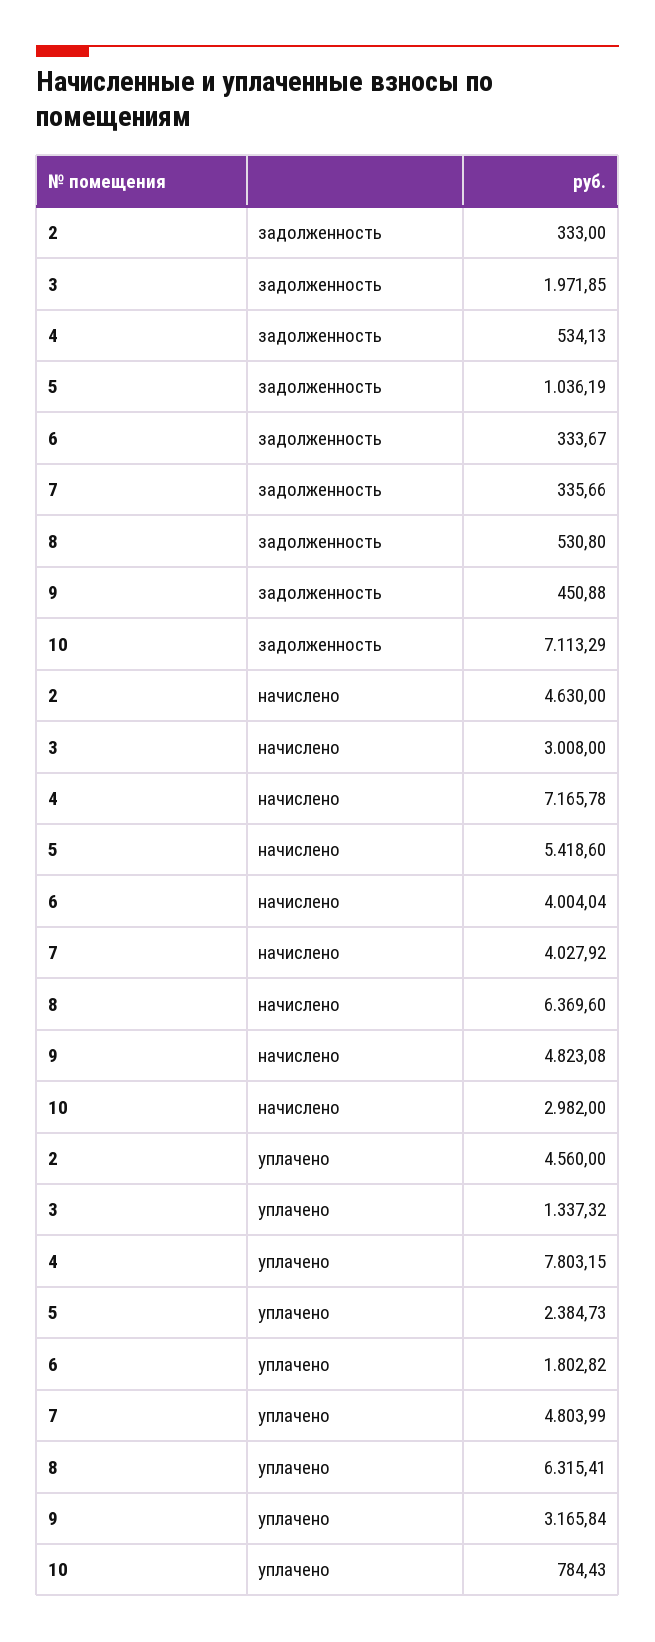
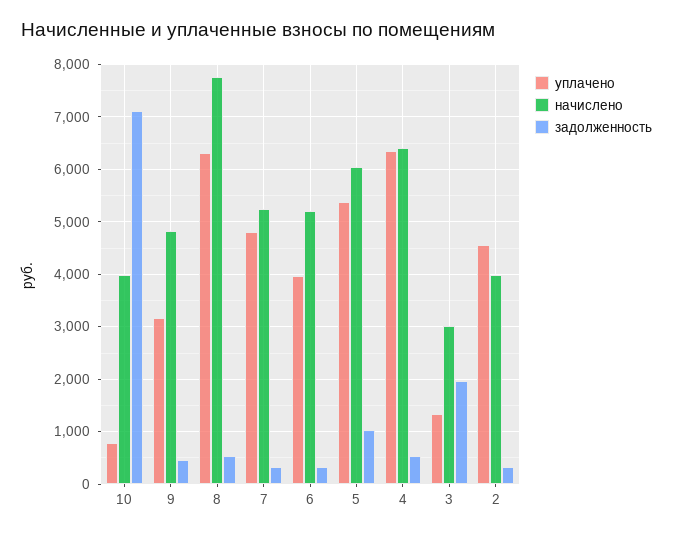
начислено, 2: 4630 -> 4000
начислено, 4: 7165.78 -> 6400
начислено, 5: 5418.6 -> 6000
начислено, 6: 4004.04 -> 5200
начислено, 7: 4027.92 -> 5200
начислено, 8: 6369.6 -> 7800
начислено, 10: 2982 -> 4000
уплачено, 4: 7803.15 -> 6400
уплачено, 5: 2384.73 -> 5400
уплачено, 6: 1802.82 -> 4000

